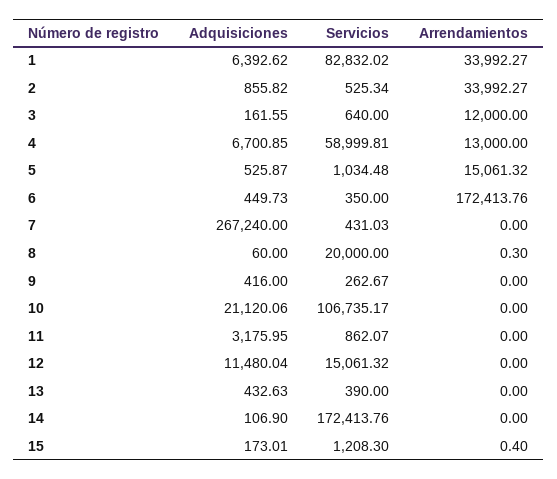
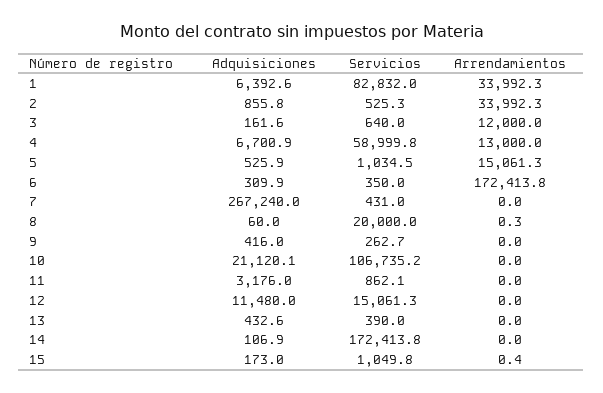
Adquisiciones, 6: 449.73 -> 309.9
Servicios, 15: 1208.3 -> 1049.8

